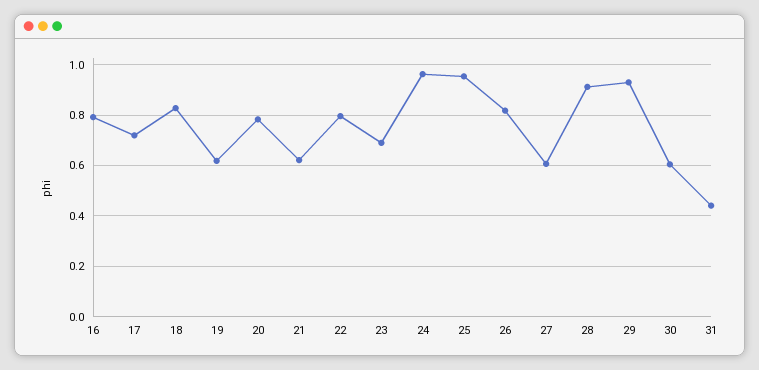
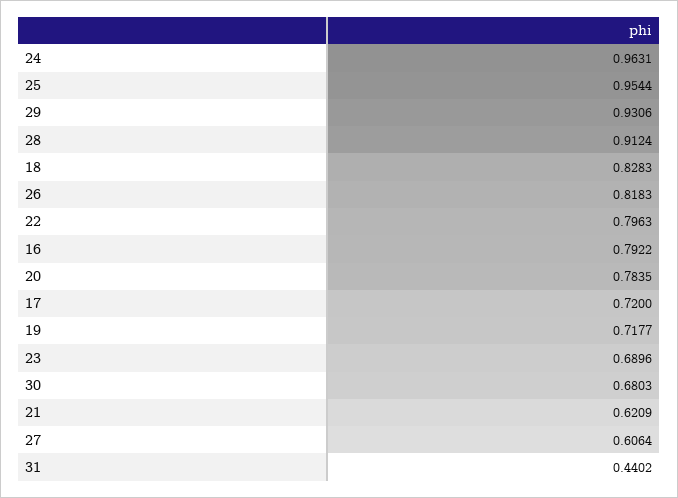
19: 0.625 -> 0.7177
30: 0.6 -> 0.6803

